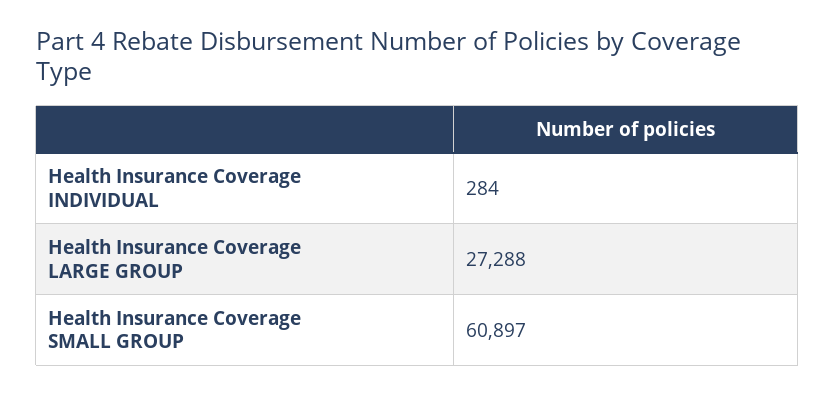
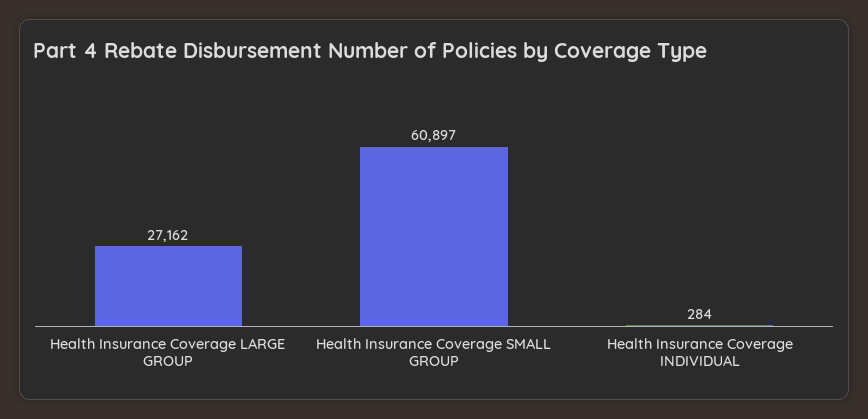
Health Insurance Coverage LARGE GROUP: 27288 -> 27162

